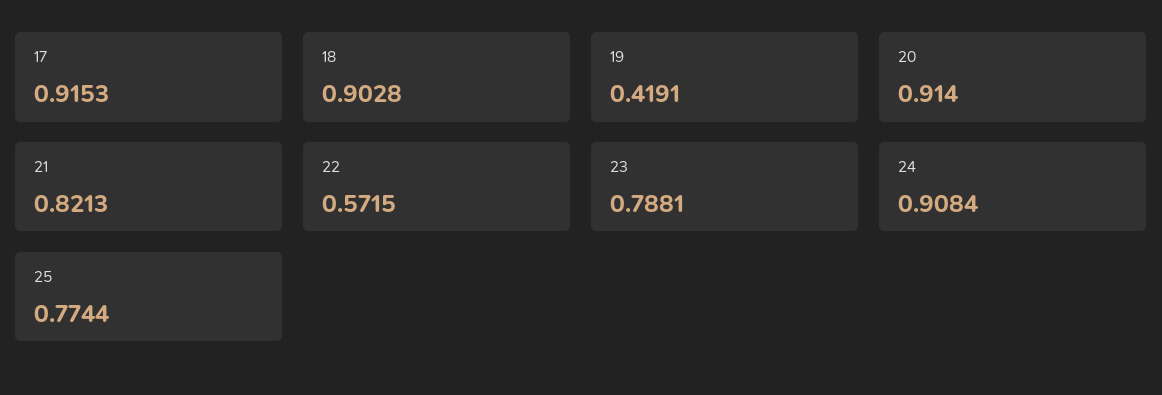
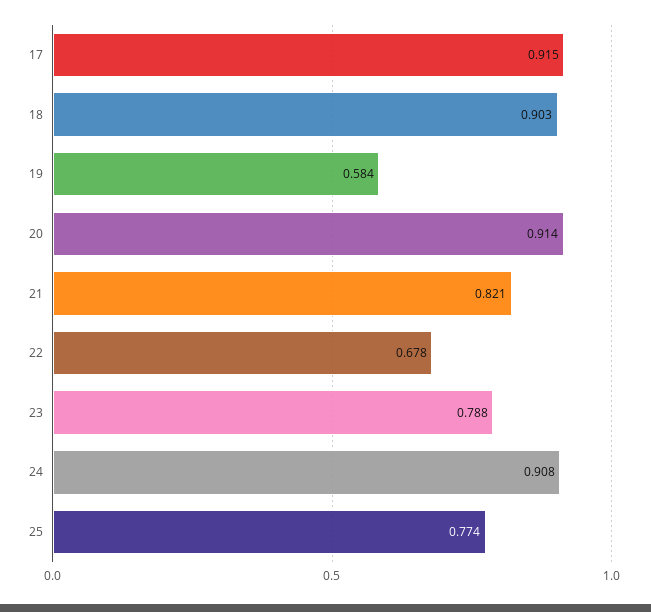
19: 0.4191 -> 0.584
22: 0.5715 -> 0.678

